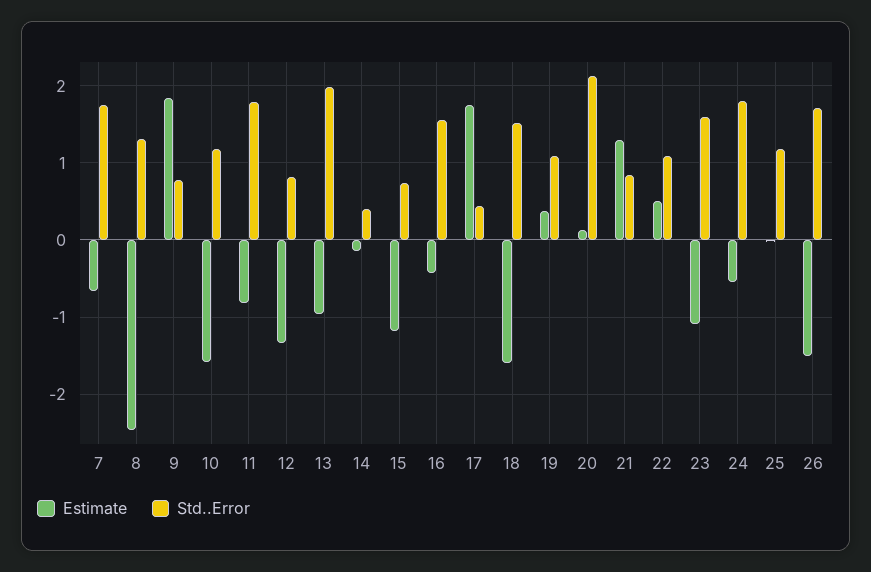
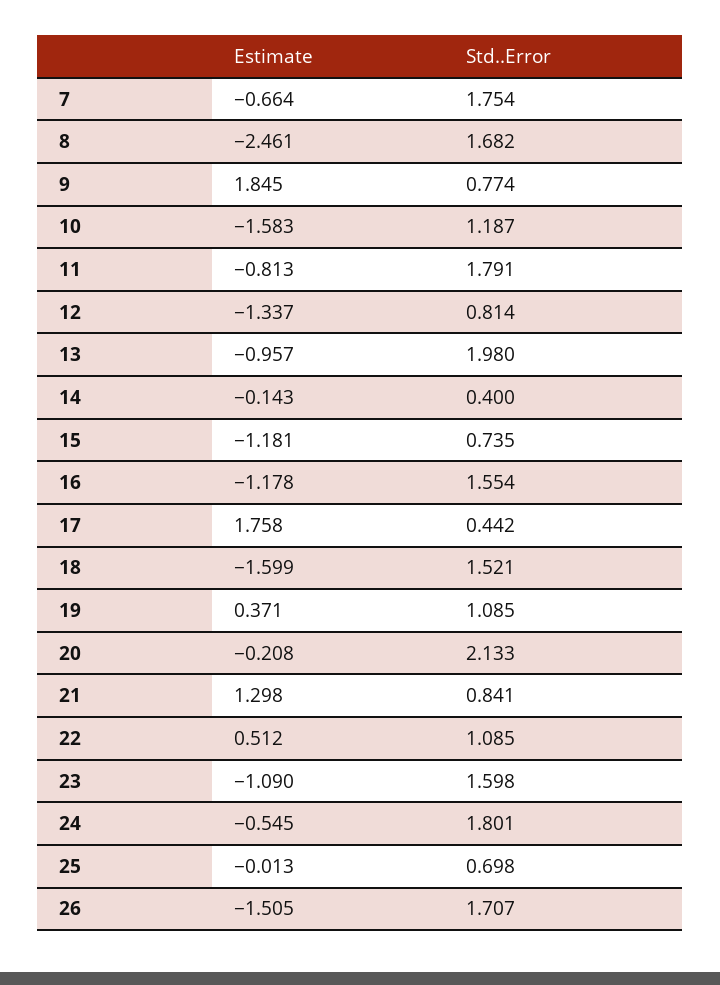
Std..Error, 8: 1.3 -> 1.682
Estimate, 16: -0.4 -> -1.178
Estimate, 20: 0.1 -> -0.208
Std..Error, 25: 1.2 -> 0.698

